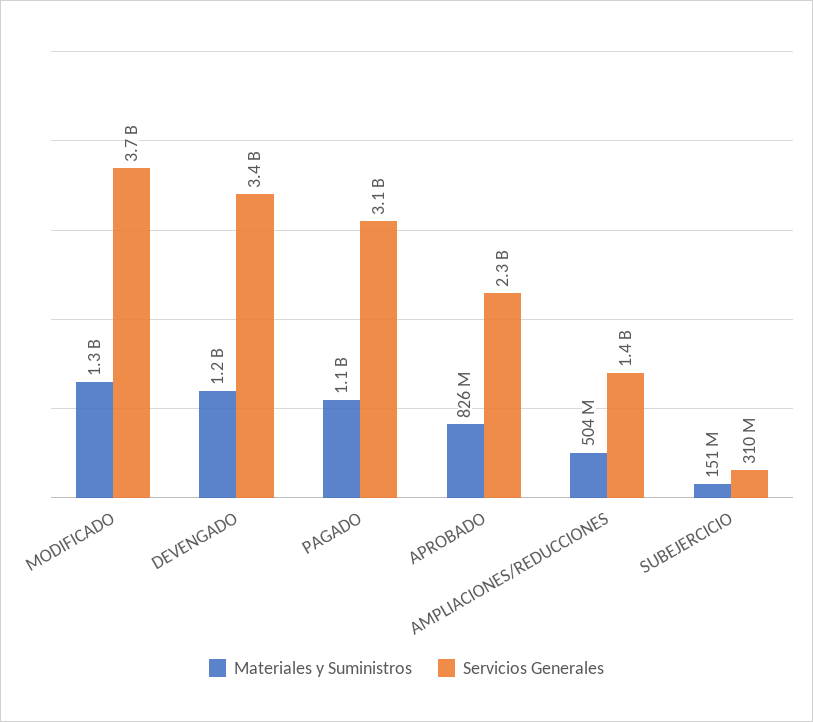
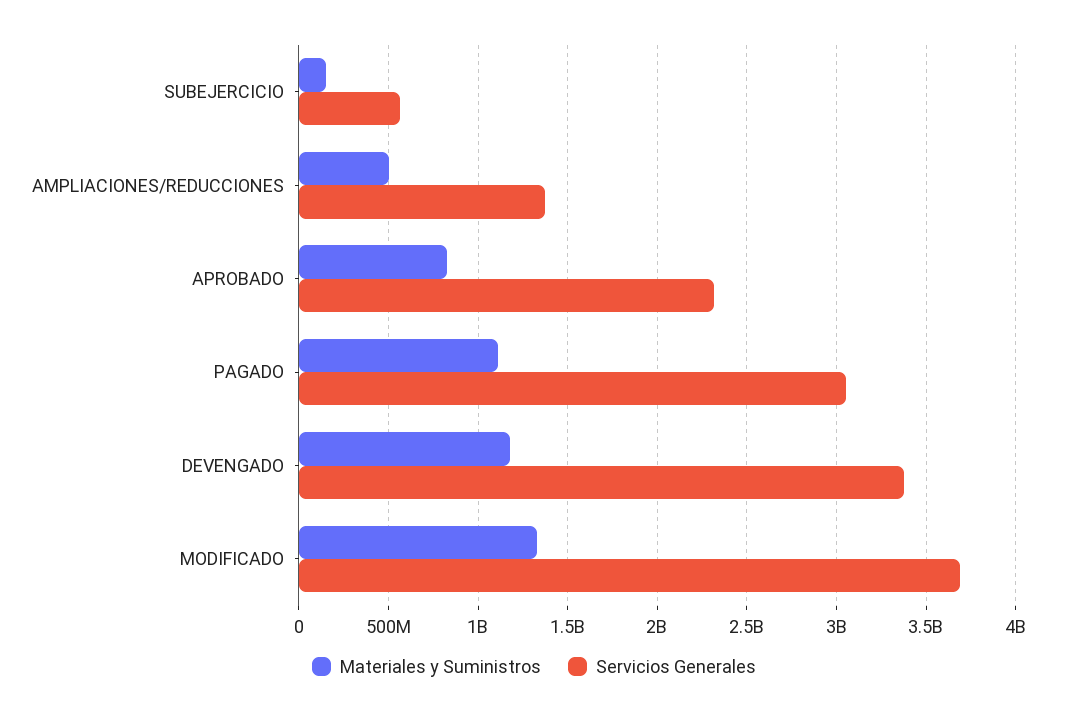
Servicios Generales, SUBEJERCICIO: 310000000 -> 550000000

